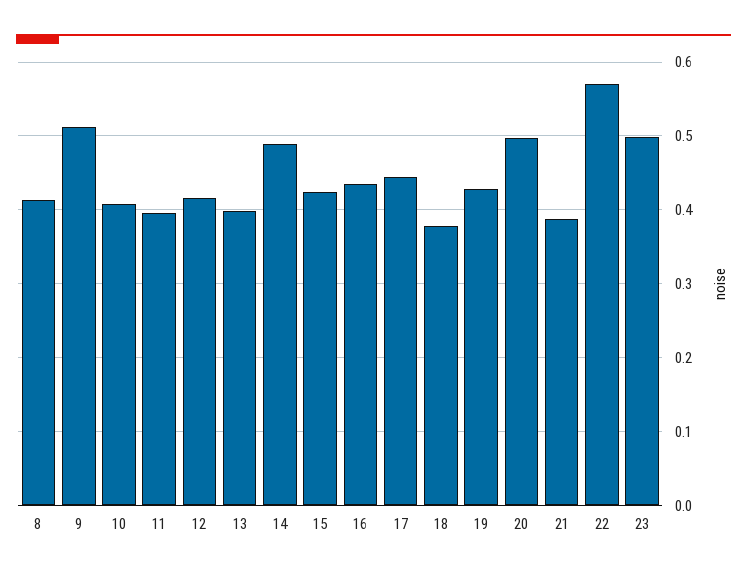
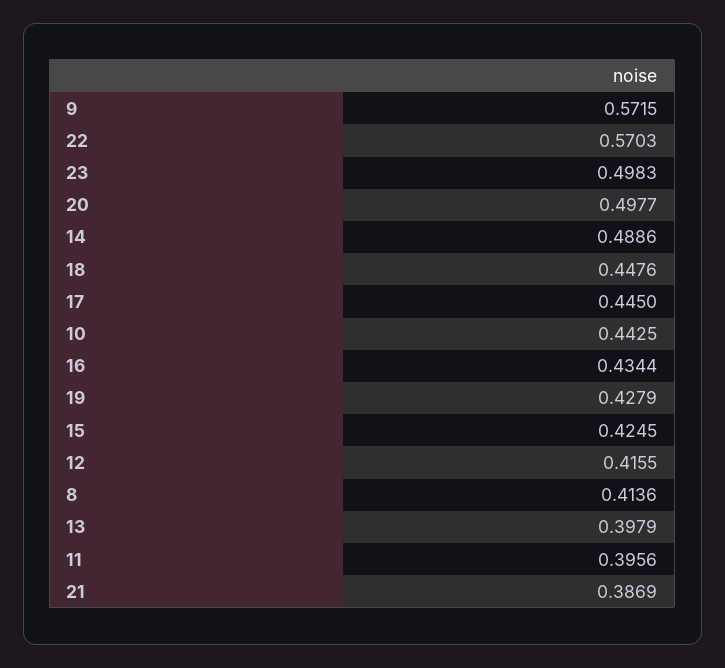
9: 0.51 -> 0.5715
10: 0.41 -> 0.4425
18: 0.38 -> 0.4476

